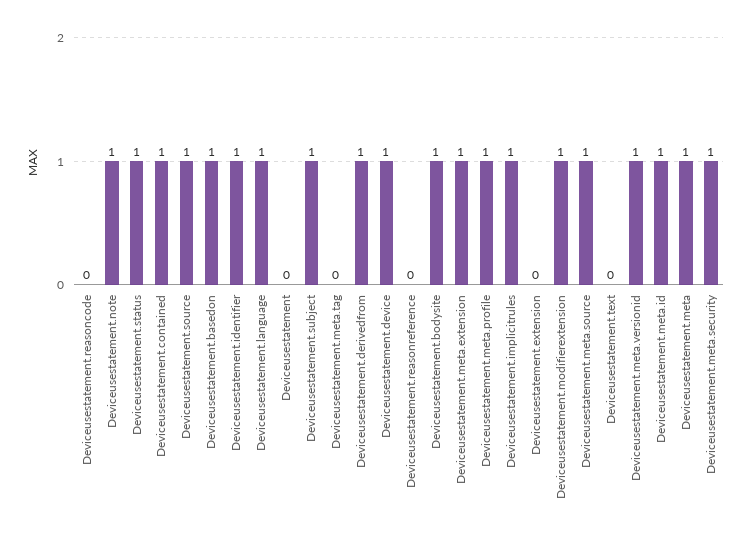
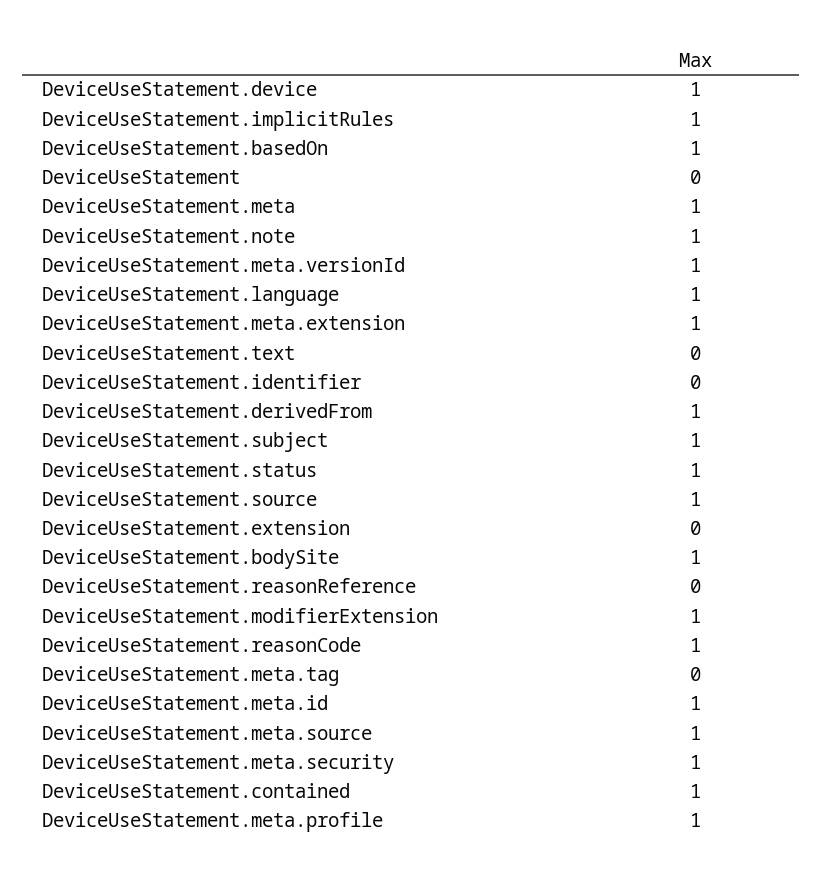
Deviceusestatement.reasoncode: 0 -> 1
Deviceusestatement.identifier: 1 -> 0

